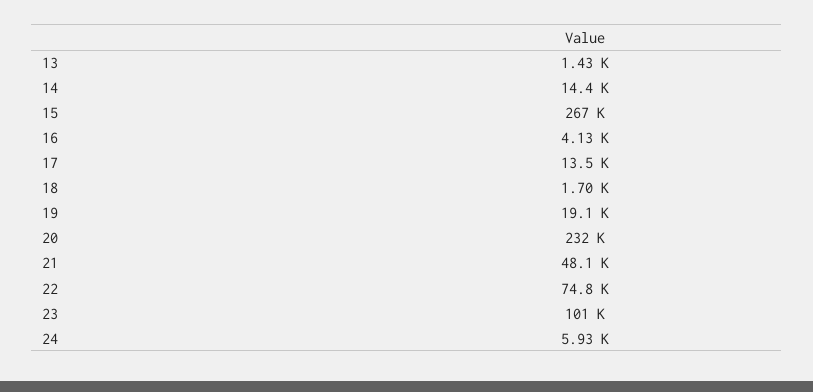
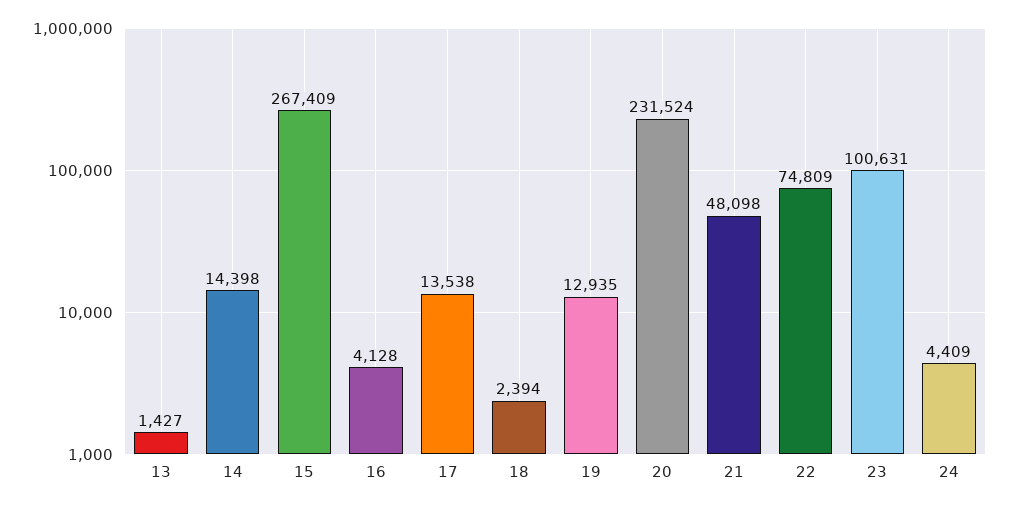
18: 1700 -> 2394
19: 19100 -> 12935
24: 5930 -> 4409

